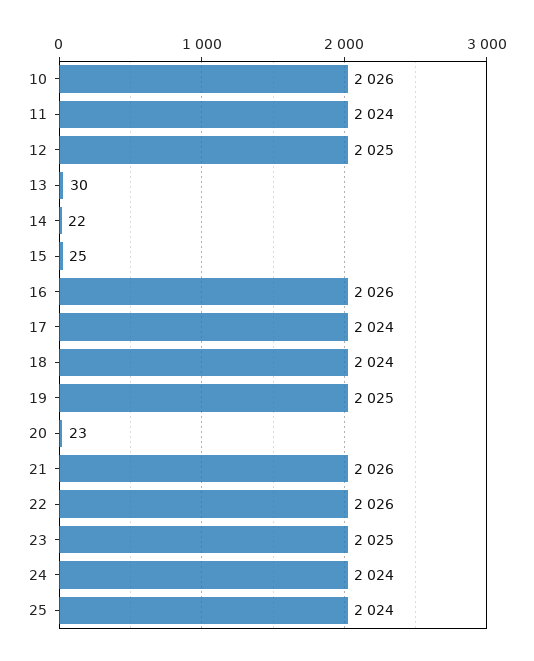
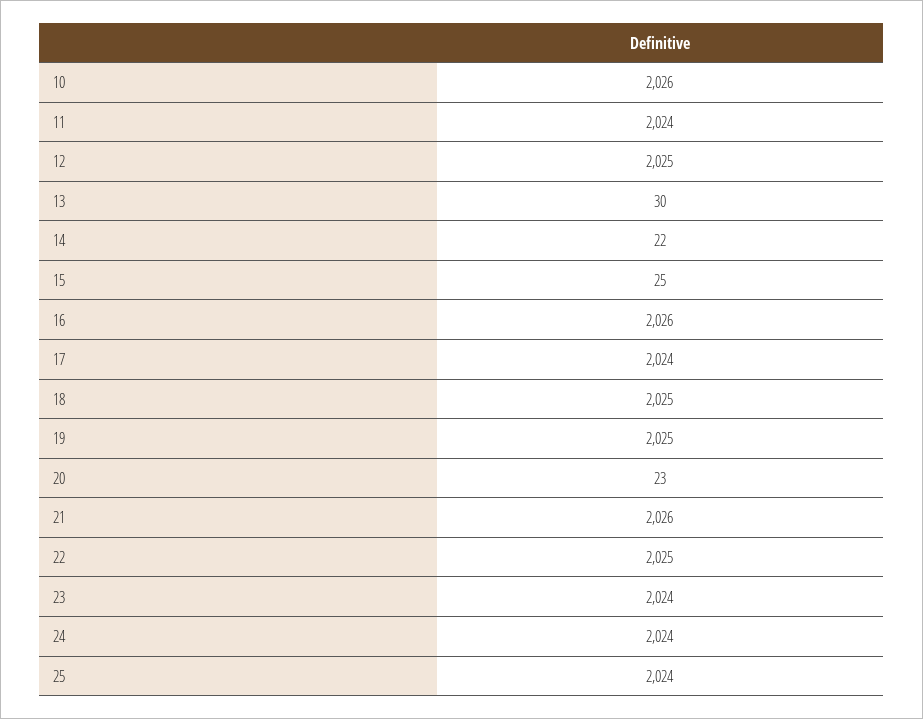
18: 2024 -> 2025
22: 2026 -> 2025
23: 2025 -> 2024

